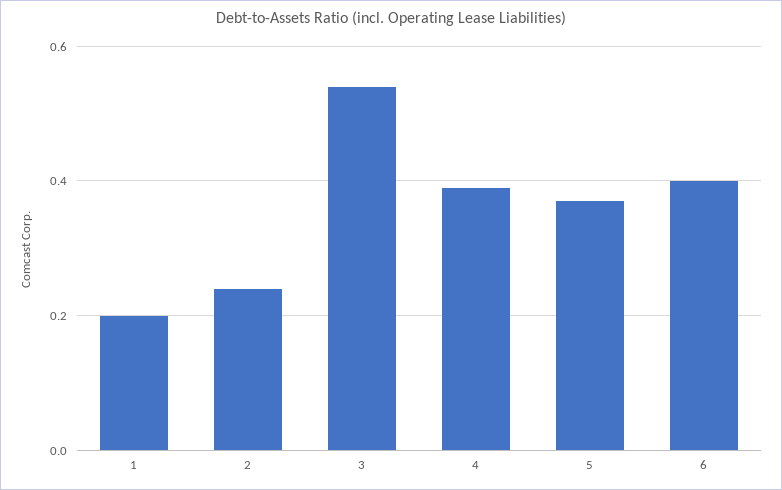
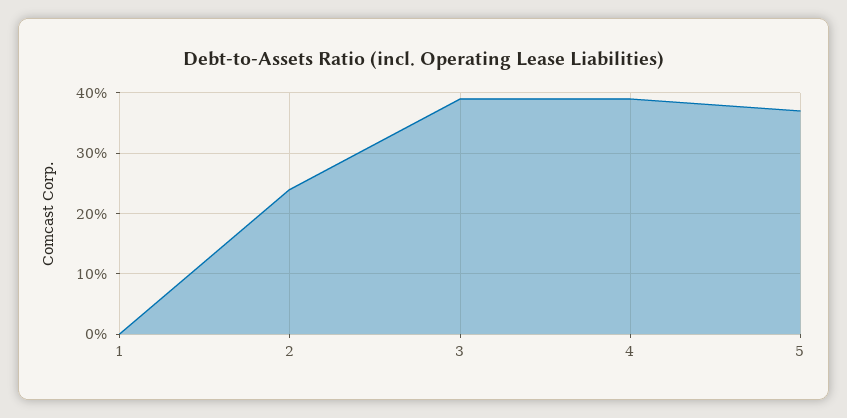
1: 0.2 -> 0
3: 0.55 -> 0.39
6: 0.4 -> none

